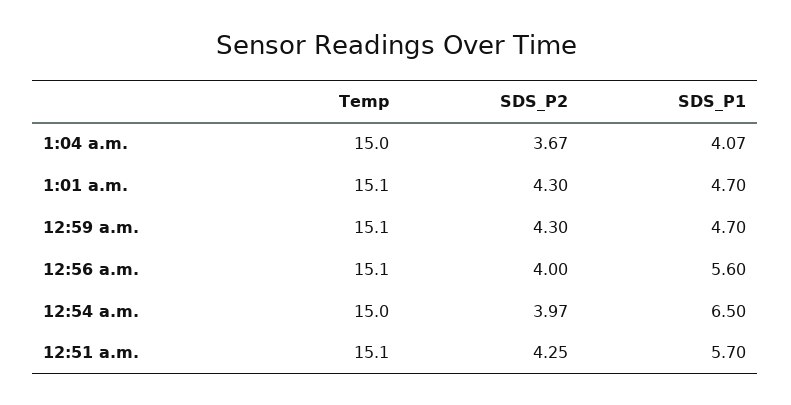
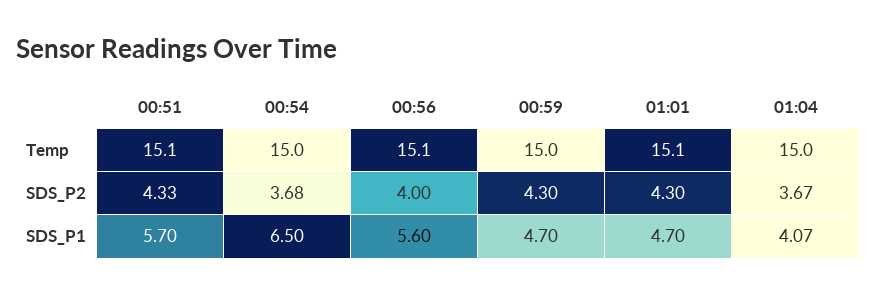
Temp, 12:59 a.m.: 15.1 -> 15
SDS_P2, 12:54 a.m.: 3.97 -> 3.68
SDS_P2, 12:51 a.m.: 4.25 -> 4.33

